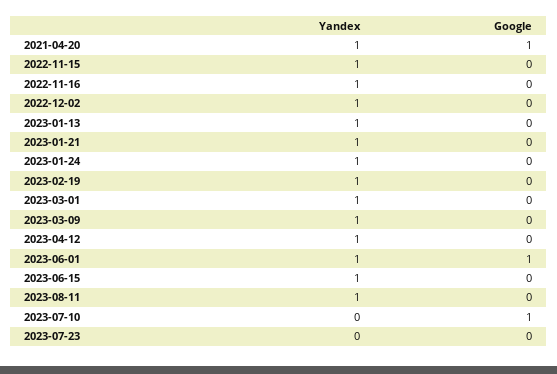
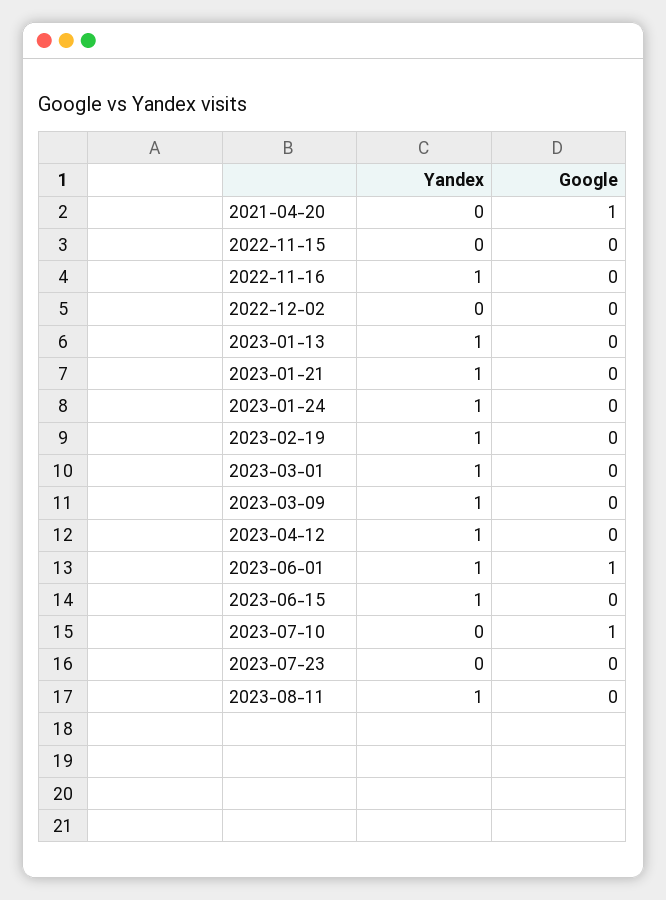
Yandex, 2021-04-20: 1 -> 0
Yandex, 2022-11-15: 1 -> 0
Yandex, 2022-12-02: 1 -> 0

